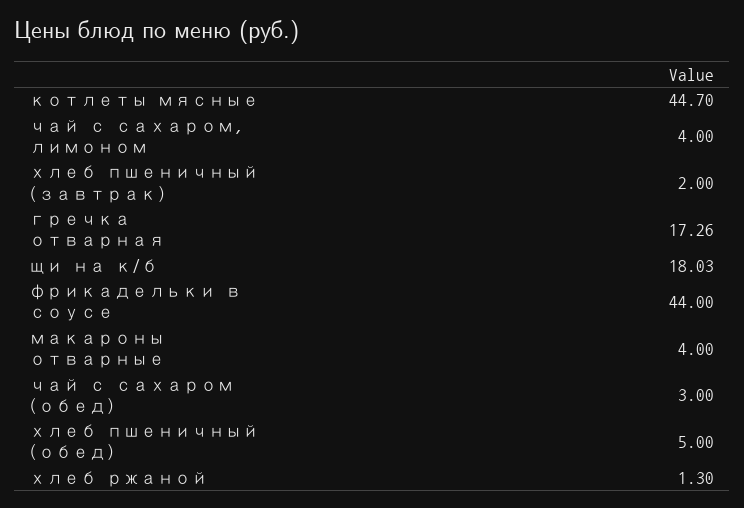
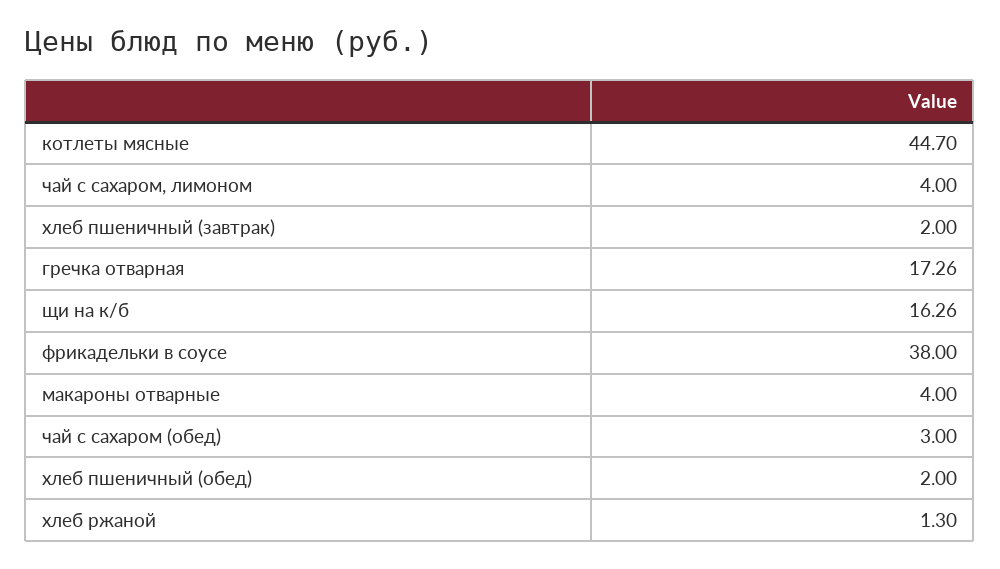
щи на к/б: 18.03 -> 16.26
фрикадельки в соусе: 44 -> 38
хлеб пшеничный (обед): 5 -> 2

